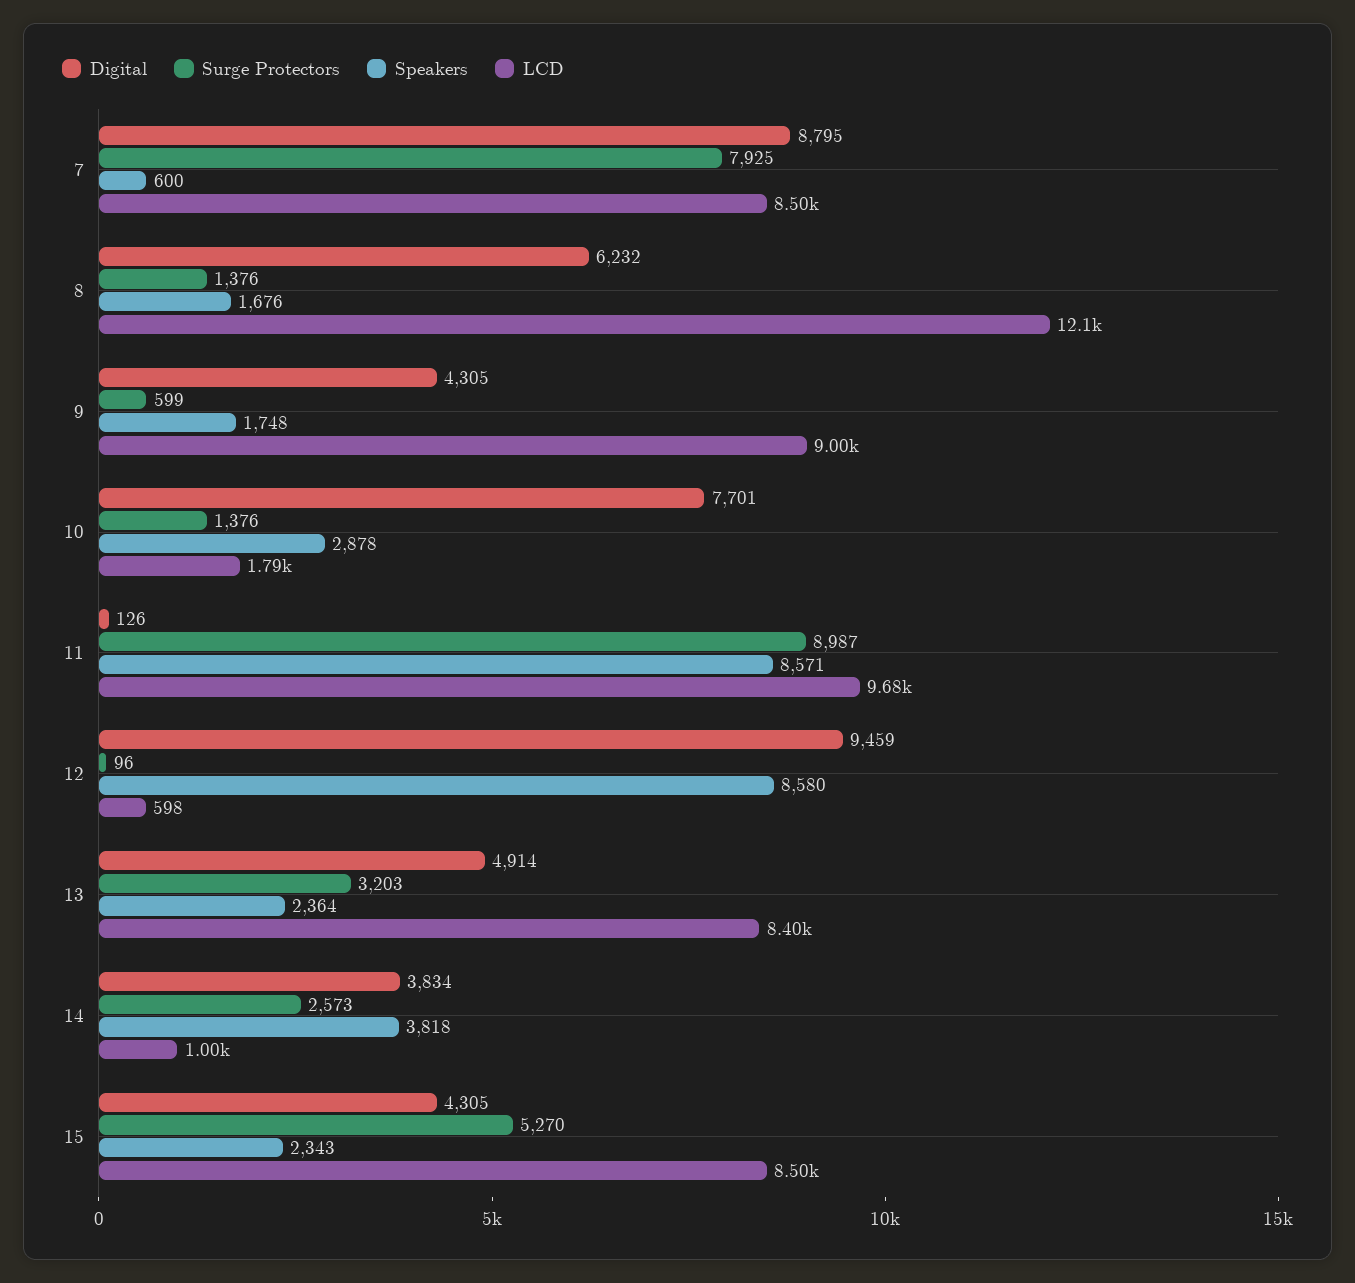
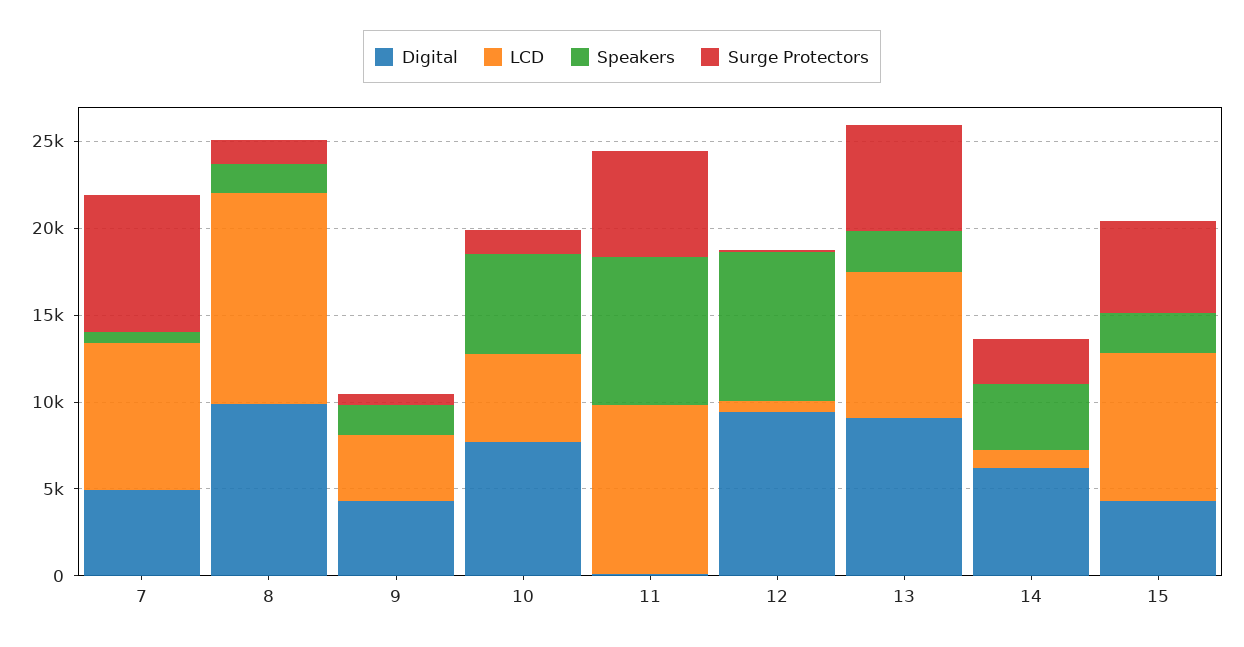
Digital, 7: 8795 -> 5000
Digital, 8: 6232 -> 10000
LCD, 9: 9000 -> 4000
Speakers, 10: 2878 -> 6000
LCD, 10: 1790 -> 5000
Surge Protectors, 11: 8987 -> 6000
Digital, 13: 4914 -> 9000
Surge Protectors, 13: 3203 -> 6000
Digital, 14: 3834 -> 6000

